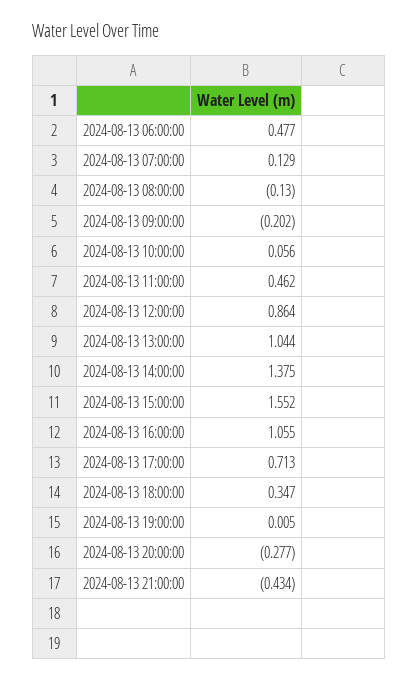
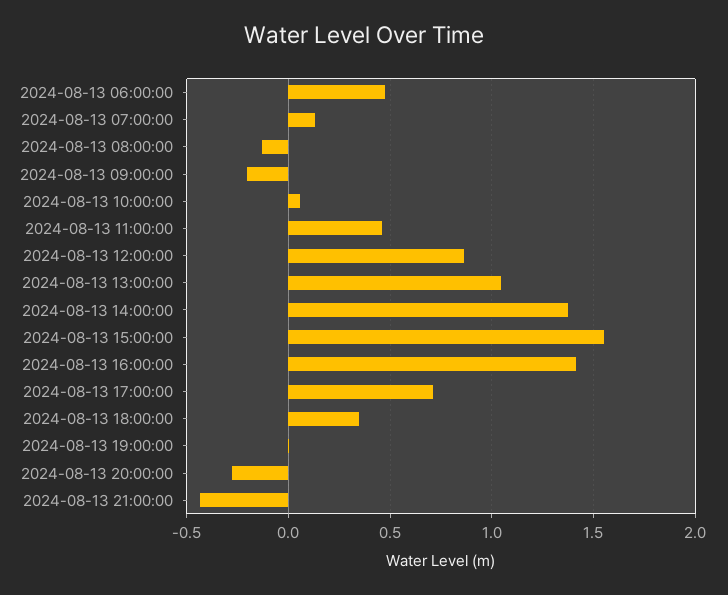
2024-08-13 16:00:00: 1.055 -> 1.4

